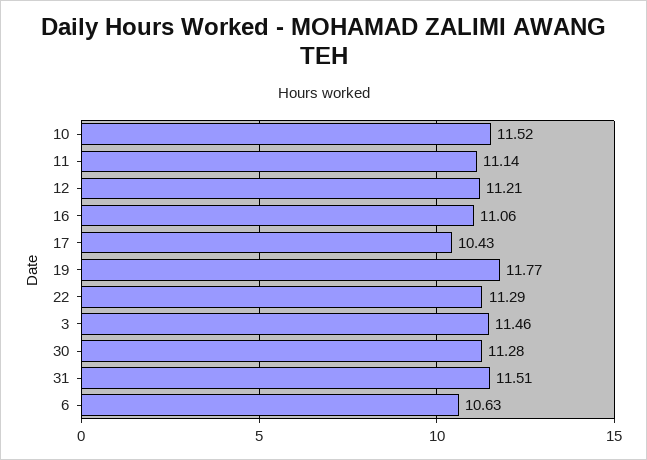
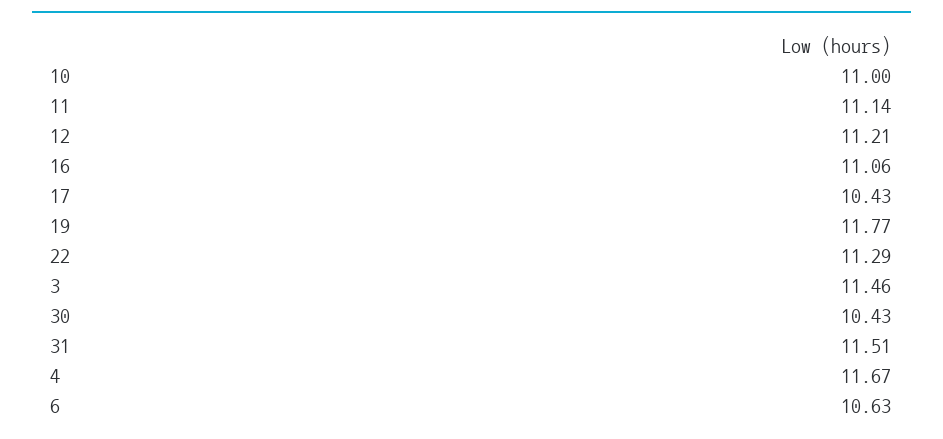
10: 11.52 -> 11
30: 11.28 -> 10.43
4: none -> 11.67

